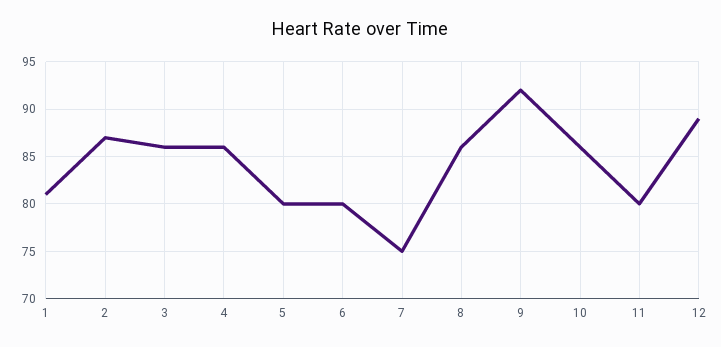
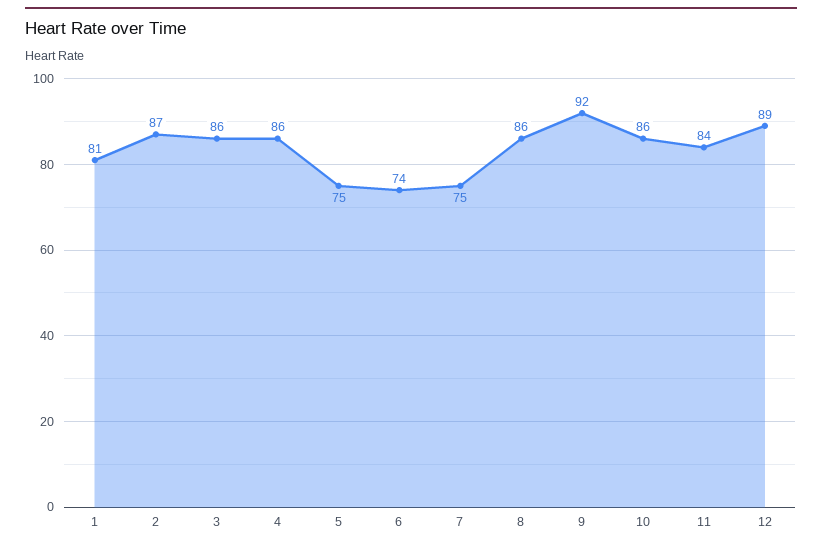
5: 80 -> 75
6: 80 -> 74
11: 80 -> 84

